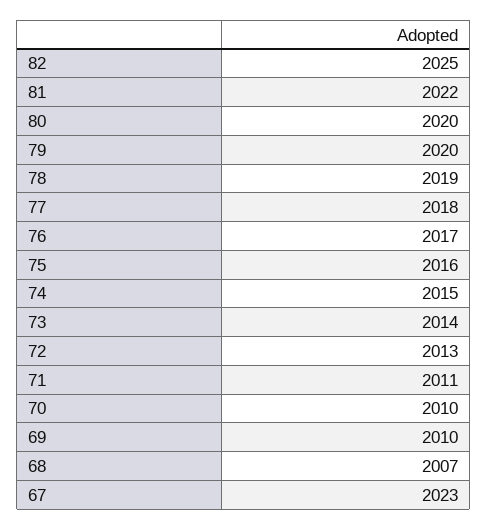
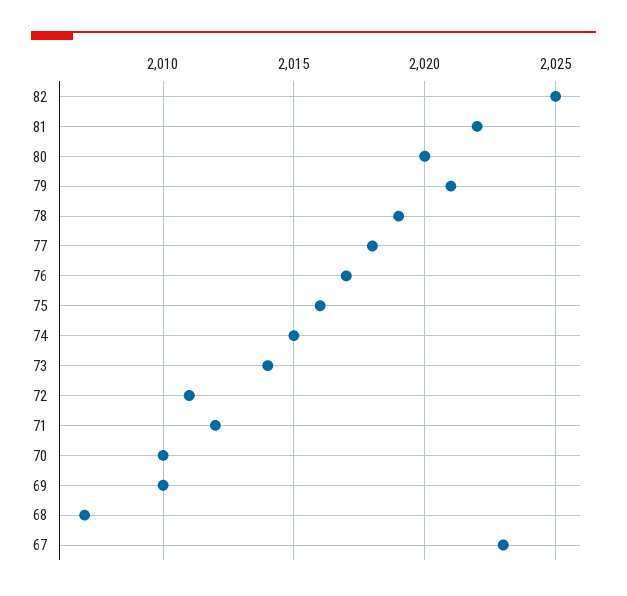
79: 2020 -> 2021
72: 2013 -> 2011
71: 2011 -> 2012

